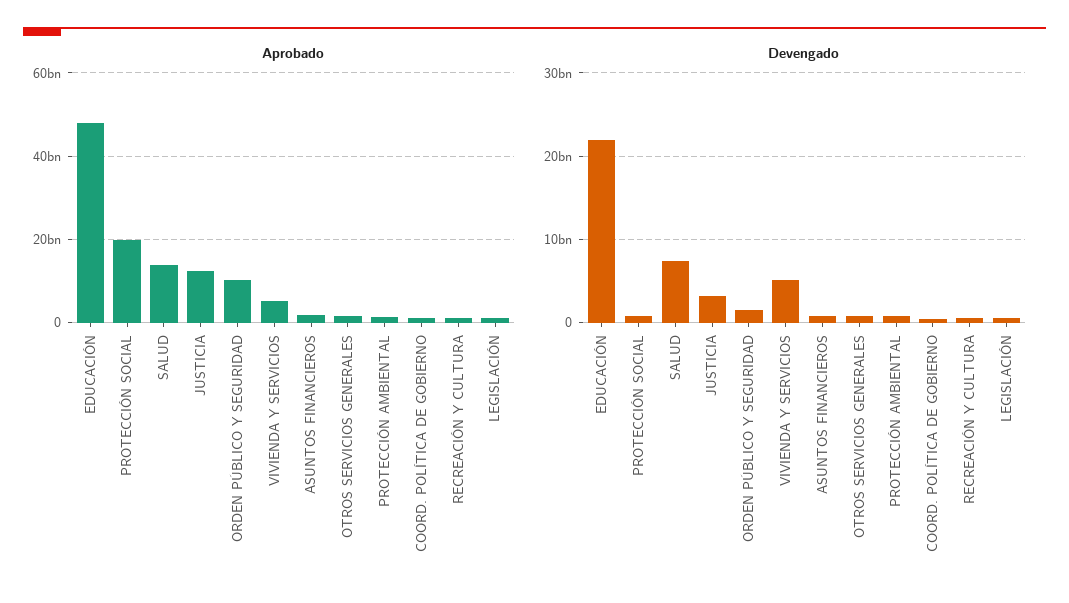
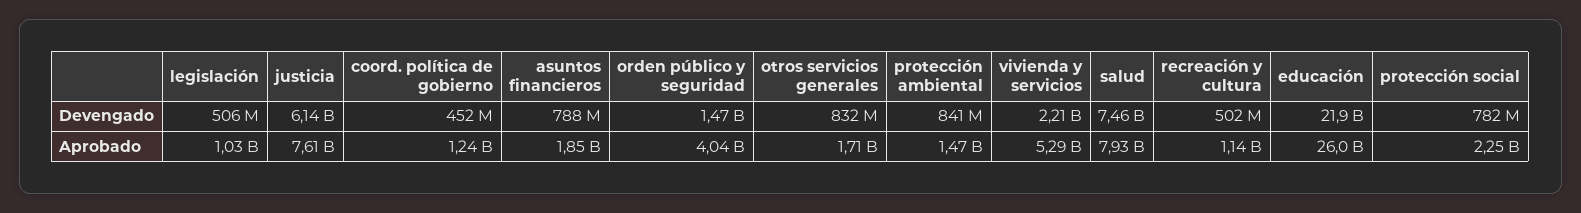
Aprobado, EDUCACIÓN: 48000000000 -> 26000000000
Aprobado, PROTECCIÓN SOCIAL: 20000000000 -> 2250000000
Aprobado, SALUD: 14000000000 -> 7930000000
Aprobado, JUSTICIA: 12000000000 -> 7610000000
Aprobado, ORDEN PÚBLICO Y SEGURIDAD: 10000000000 -> 4040000000
Devengado, JUSTICIA: 3000000000 -> 6140000000
Devengado, VIVIENDA Y SERVICIOS: 5000000000 -> 2210000000

